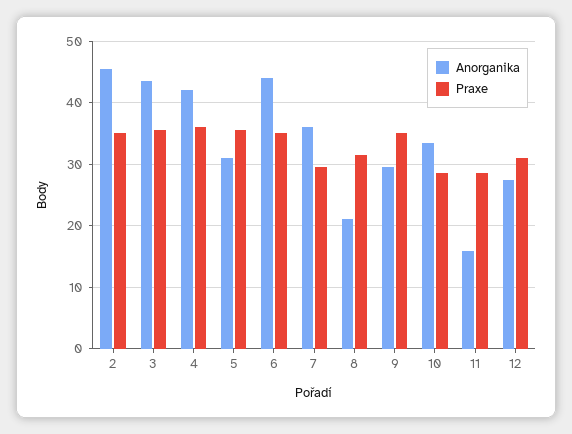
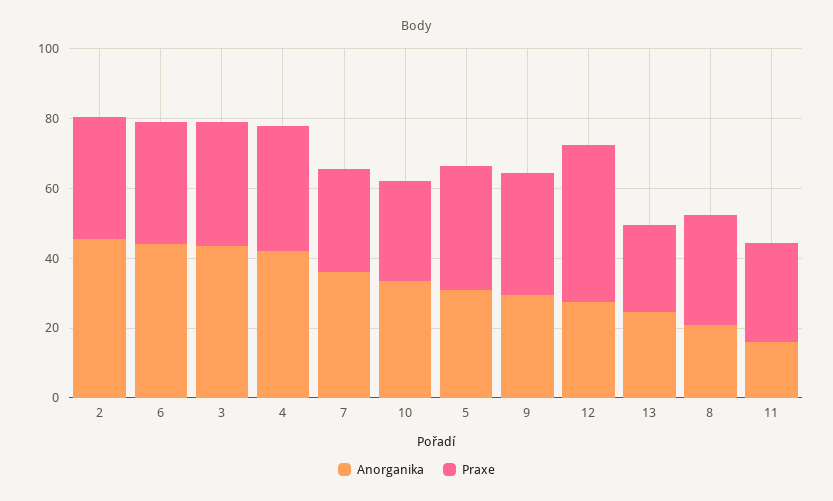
Praxe, 12: 31 -> 45
Anorganika, 13: none -> 25
Praxe, 13: none -> 25

